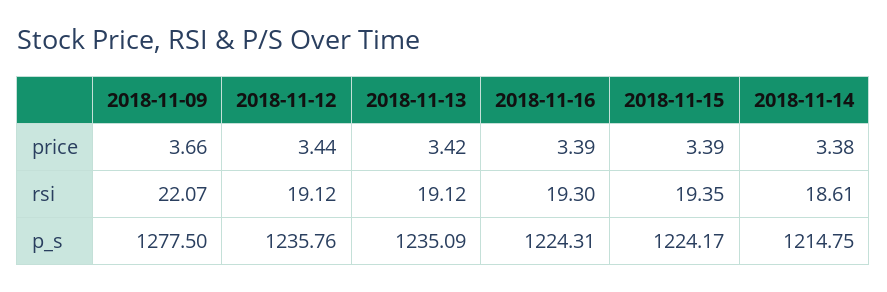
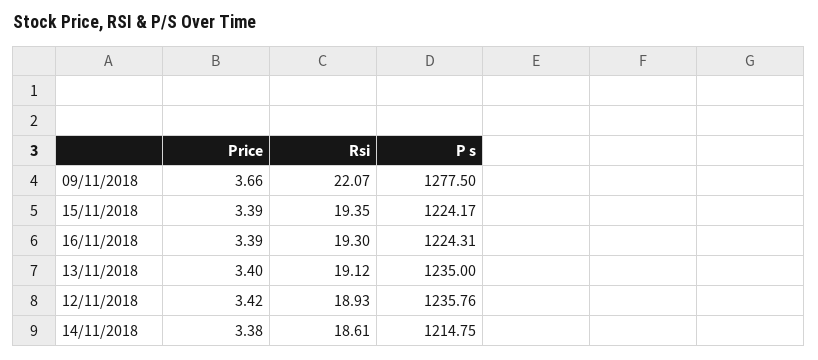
2018-11-12, price: 3.44 -> 3.42
2018-11-13, price: 3.42 -> 3.4
2018-11-12, rsi: 19.12 -> 18.93
2018-11-13, p_s: 1235.09 -> 1235

